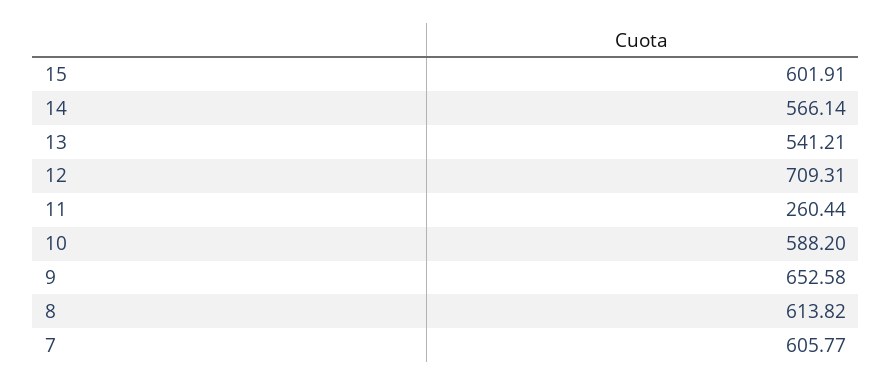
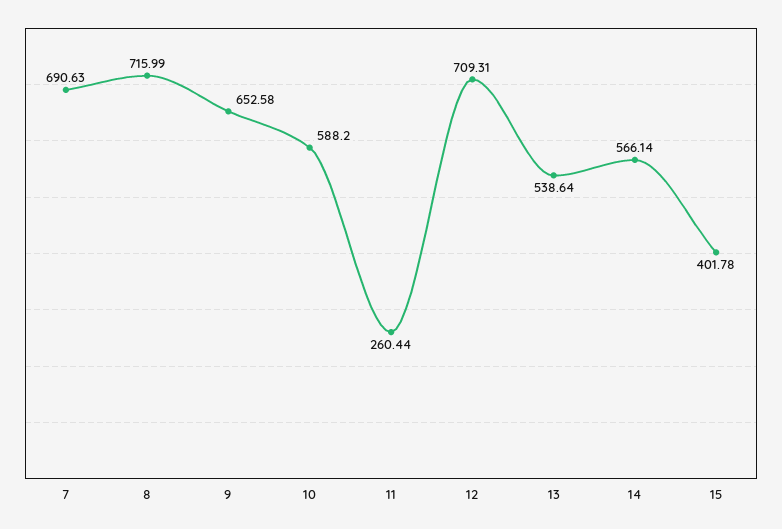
15: 601.91 -> 401.78
13: 541.21 -> 538.64
8: 613.82 -> 715.99
7: 605.77 -> 690.63

